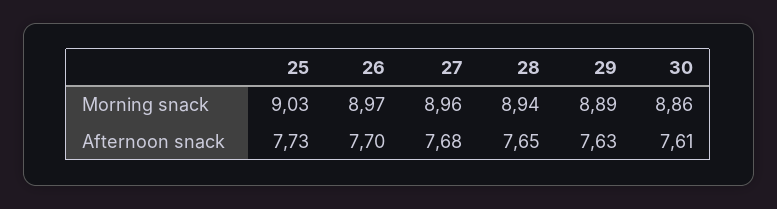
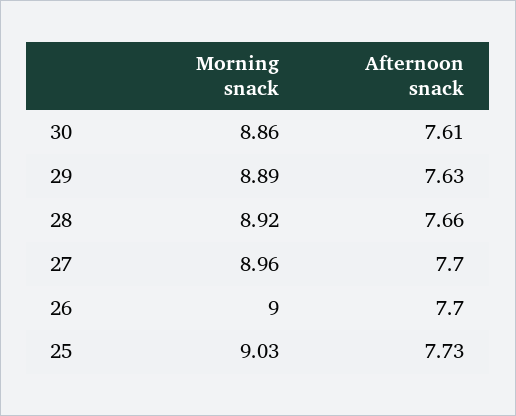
26, Morning snack: 8.97 -> 9
28, Morning snack: 8.94 -> 8.92
27, Afternoon snack: 7.68 -> 7.7
28, Afternoon snack: 7.65 -> 7.66

